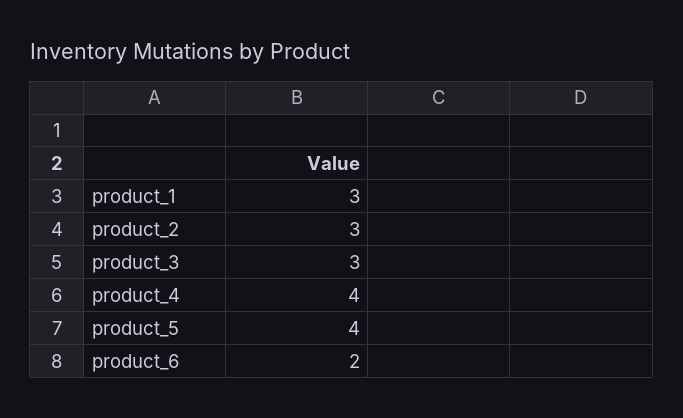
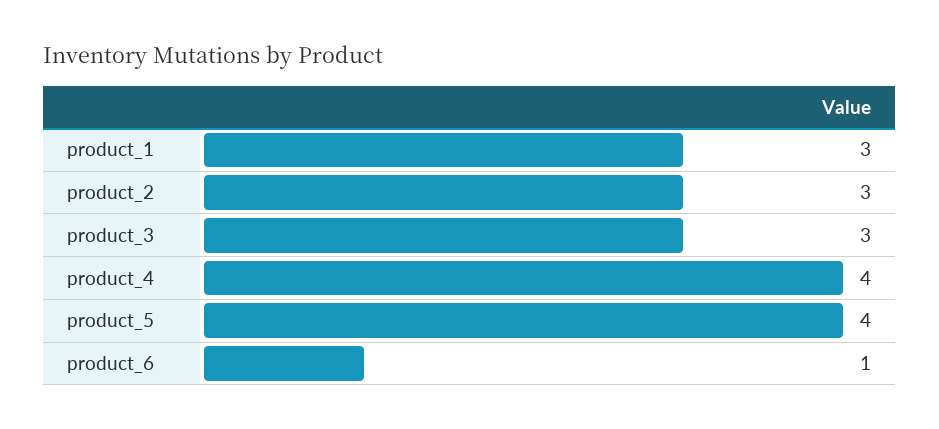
product_6: 2 -> 1

